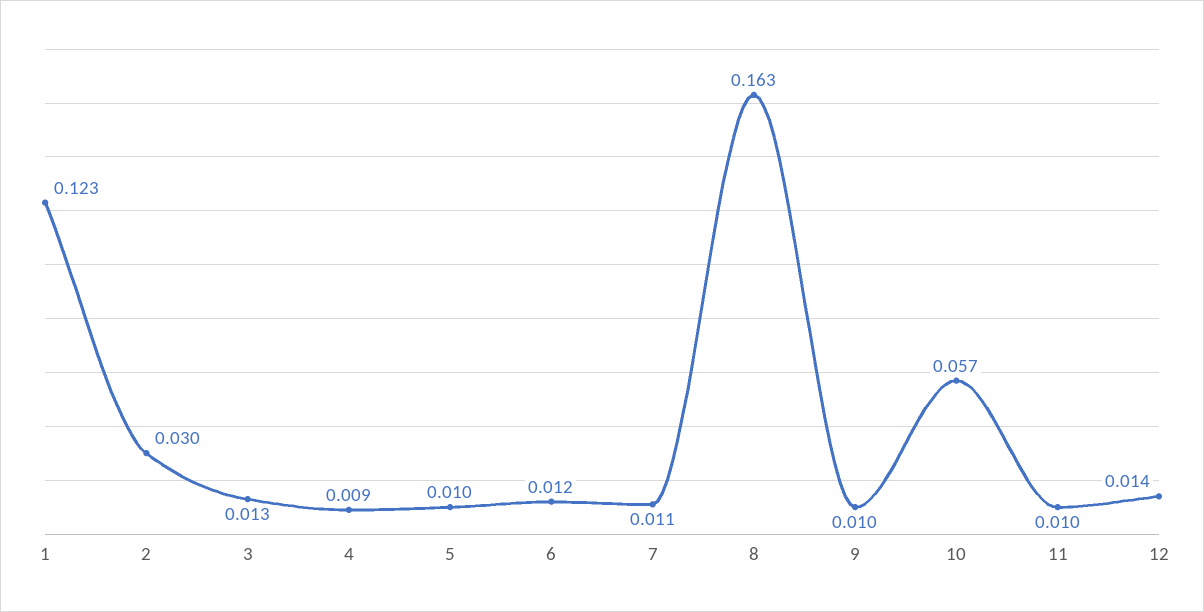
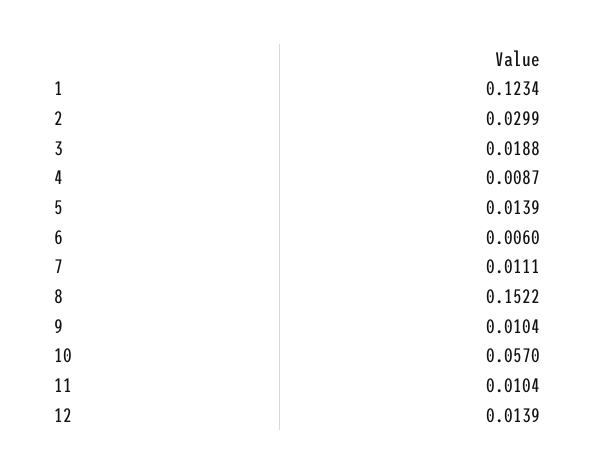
3: 0.013 -> 0.0188
5: 0.01 -> 0.0139
6: 0.012 -> 0.006
8: 0.163 -> 0.1522

